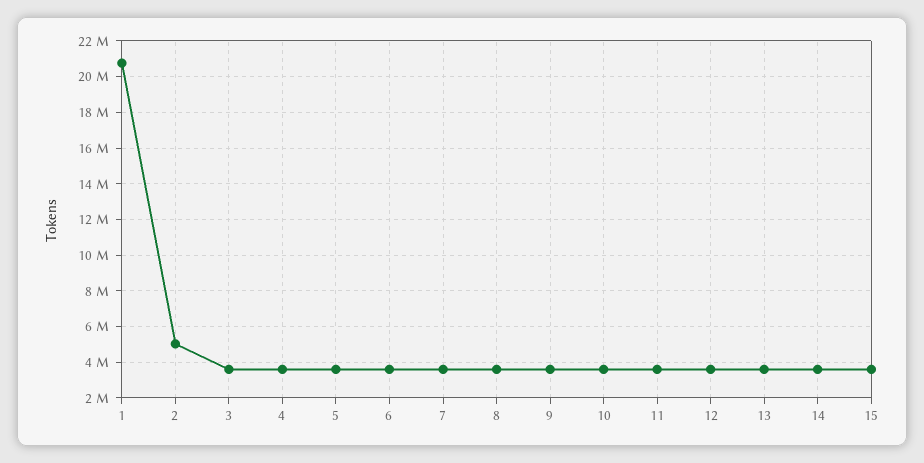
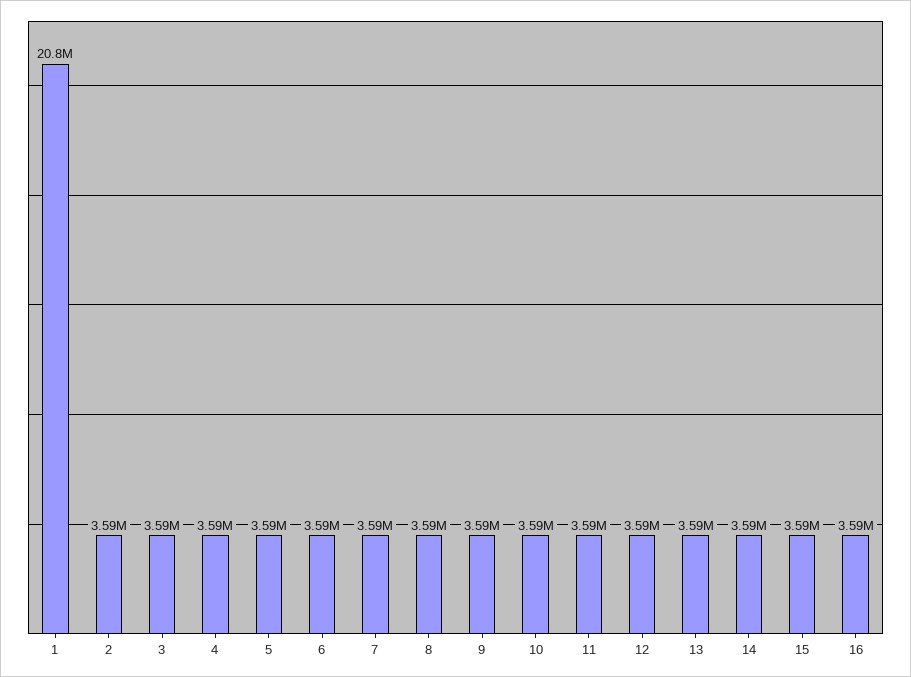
2: 5000000 -> 3590000
16: none -> 3590000

